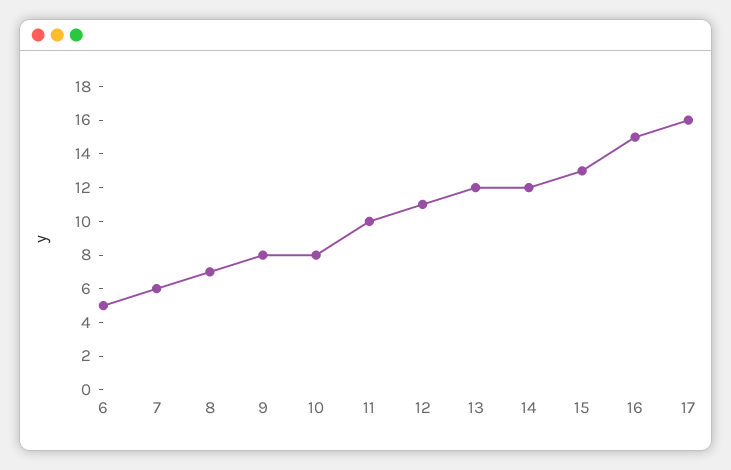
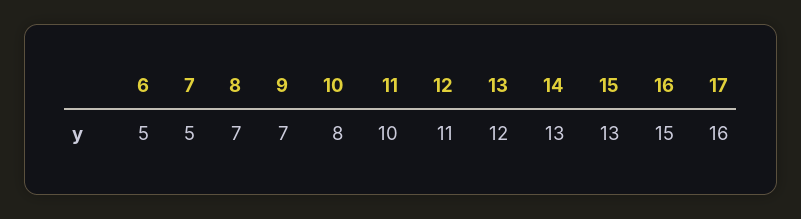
7: 6 -> 5
9: 8 -> 7
14: 12 -> 13

